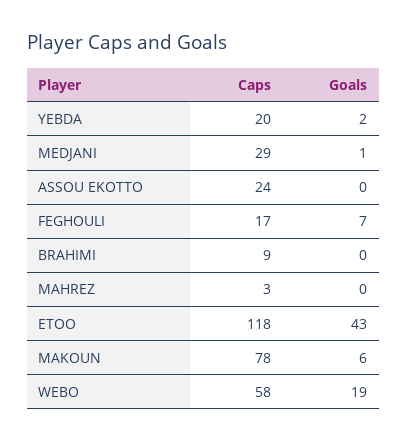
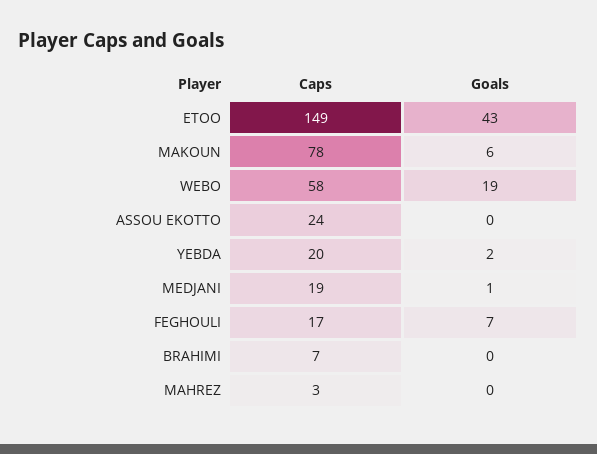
Caps, MEDJANI: 29 -> 19
Caps, BRAHIMI: 9 -> 7
Caps, ETOO: 118 -> 149

